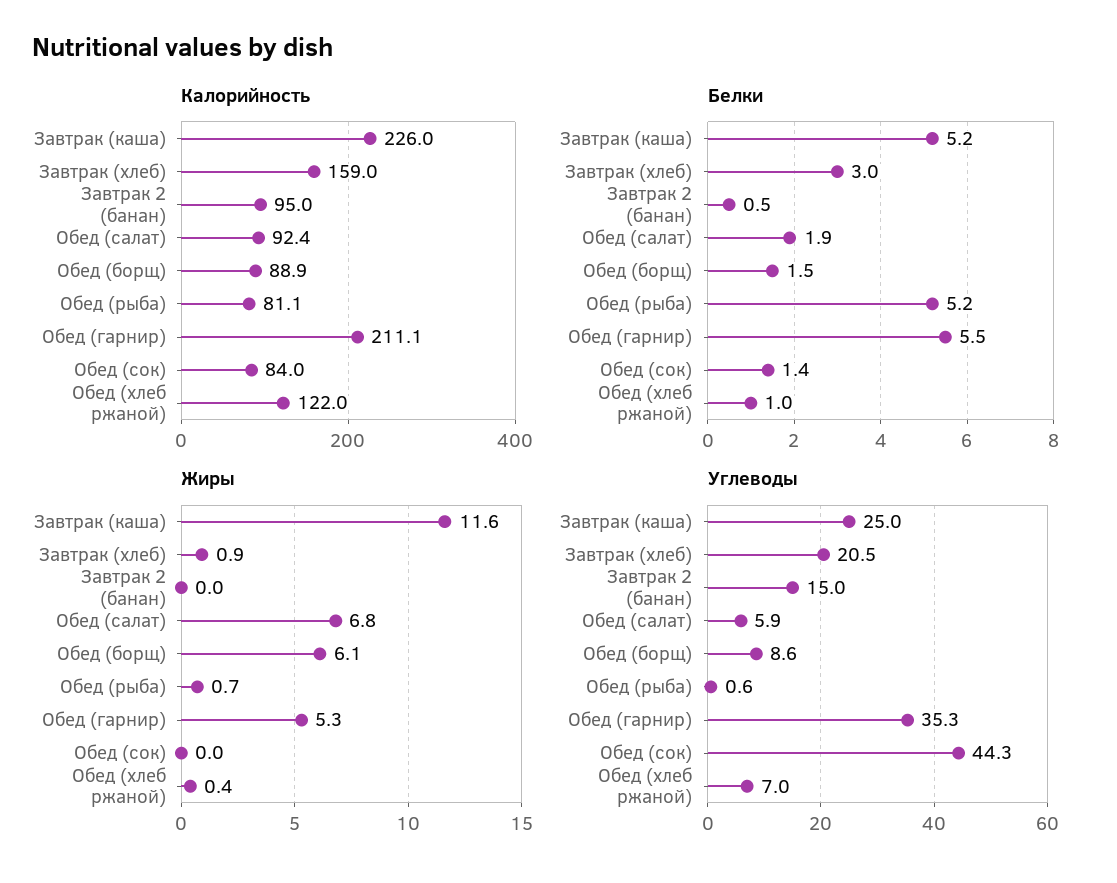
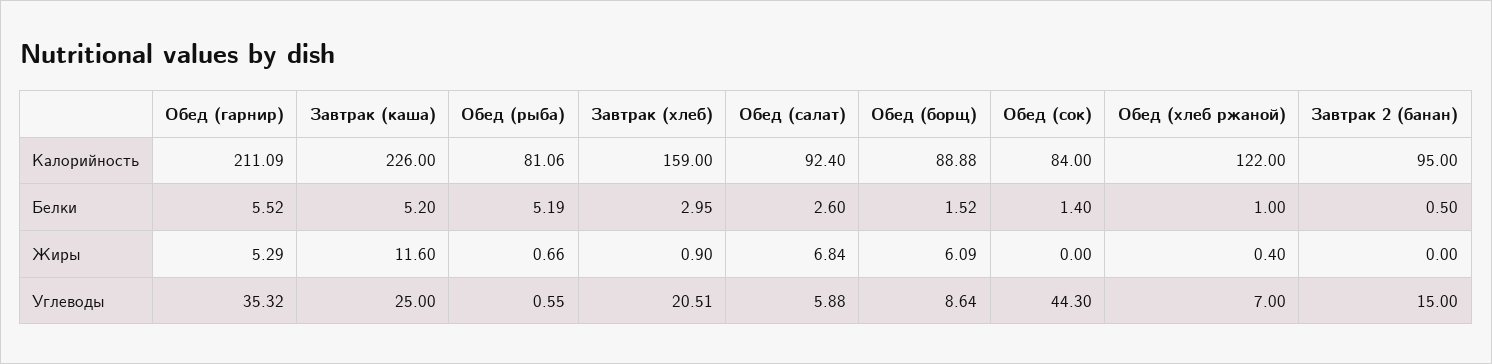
Белки, Обед (салат): 1.9 -> 2.6

